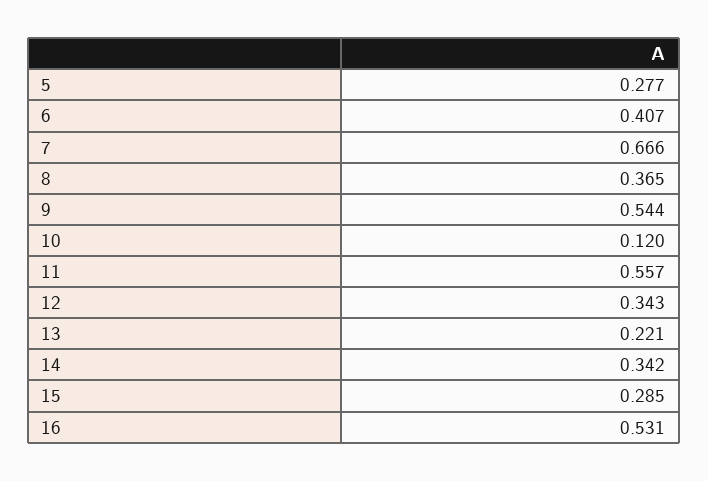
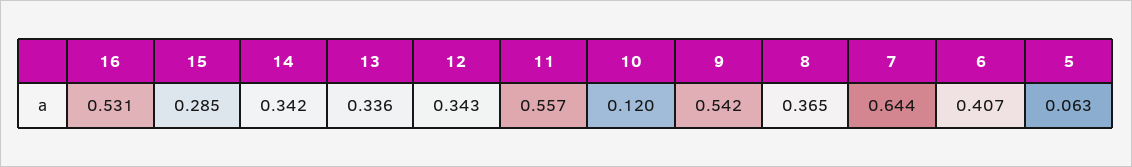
5: 0.277 -> 0.063
7: 0.666 -> 0.644
9: 0.544 -> 0.542
13: 0.221 -> 0.336

